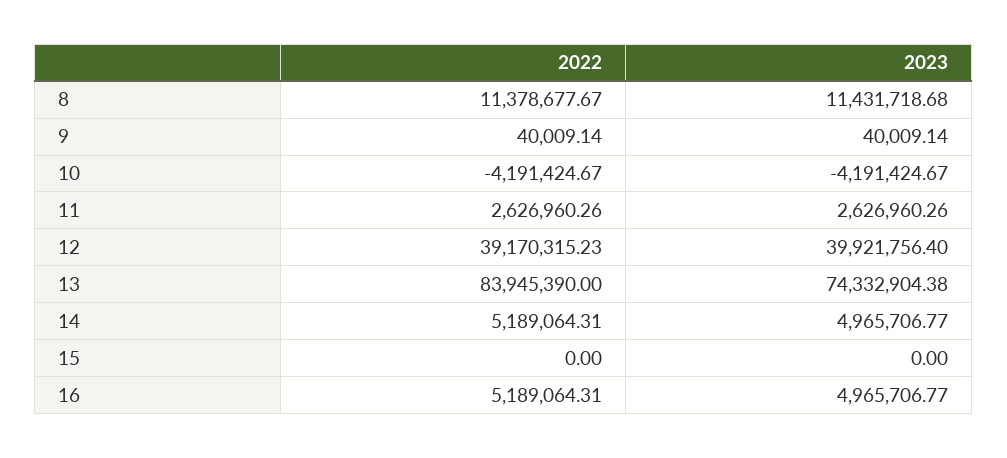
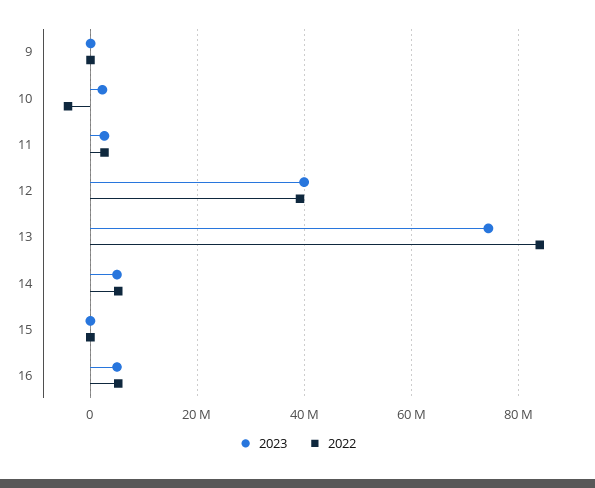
2022, 8: 11378677.67 -> none
2023, 8: 11431718.68 -> none
2023, 10: -4191424.67 -> 2000000

